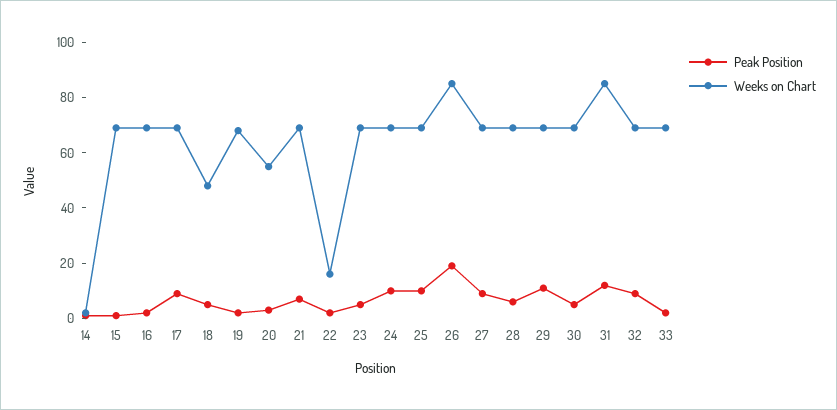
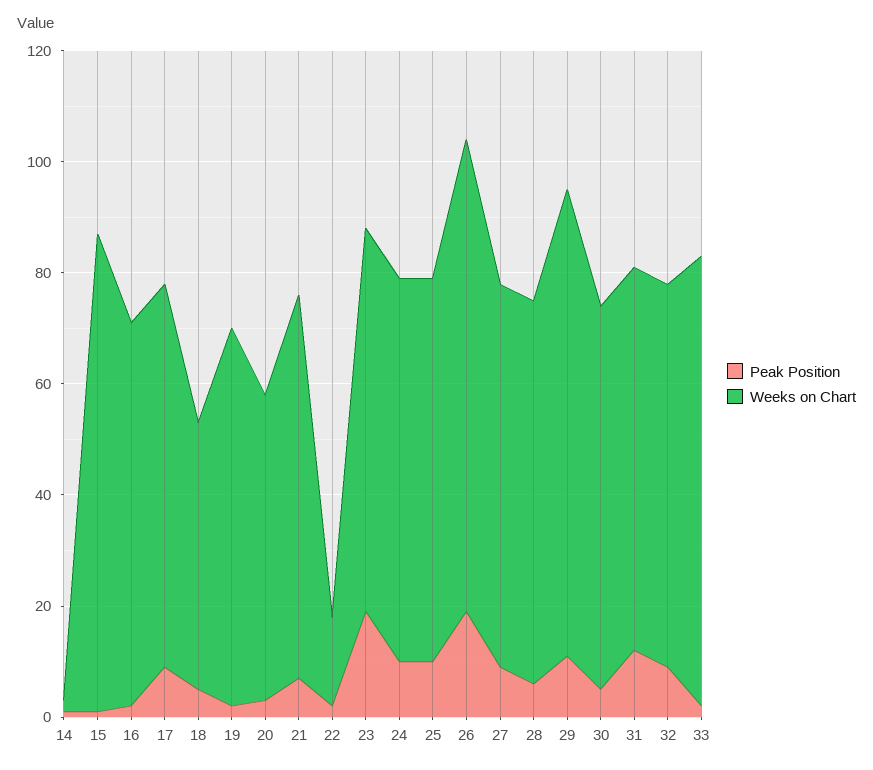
Weeks on Chart, 15: 70 -> 85
Peak Position, 23: 5 -> 20
Weeks on Chart, 29: 70 -> 85
Weeks on Chart, 31: 85 -> 70
Weeks on Chart, 33: 70 -> 80

